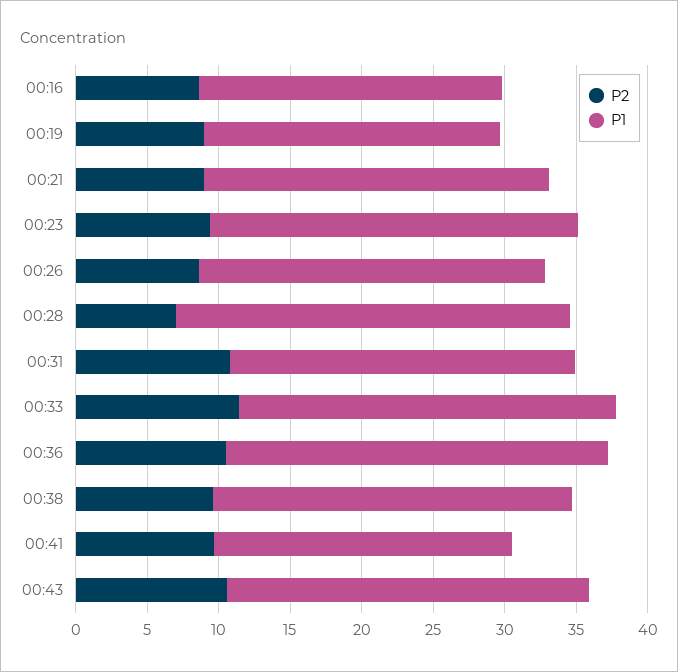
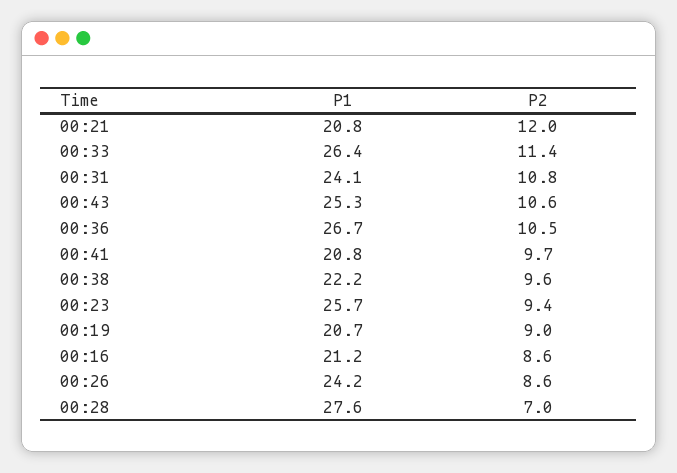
P2, 00:21: 9 -> 12
P1, 00:21: 24 -> 20.8
P1, 00:38: 25 -> 22.2

